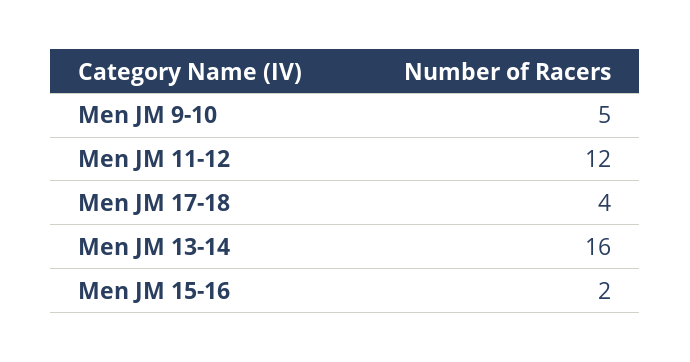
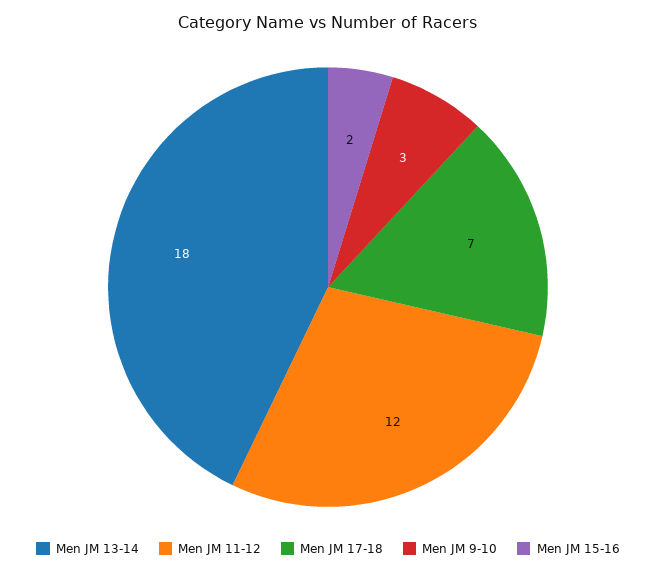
Men JM 9-10: 5 -> 3
Men JM 17-18: 4 -> 7
Men JM 13-14: 16 -> 18

